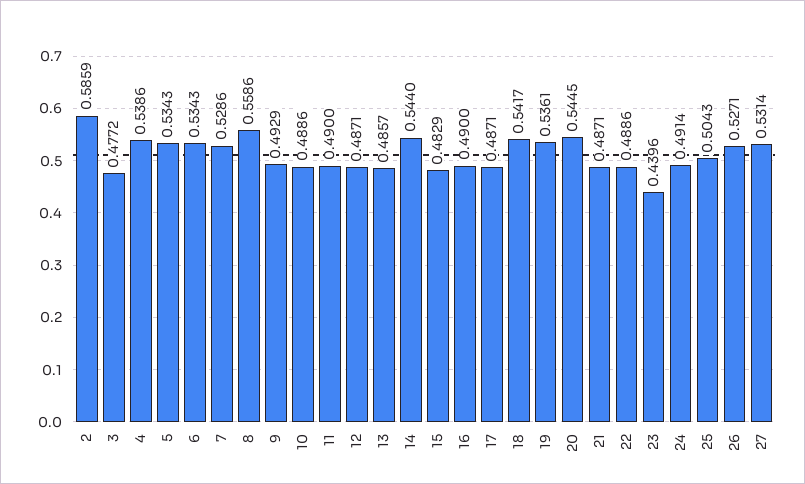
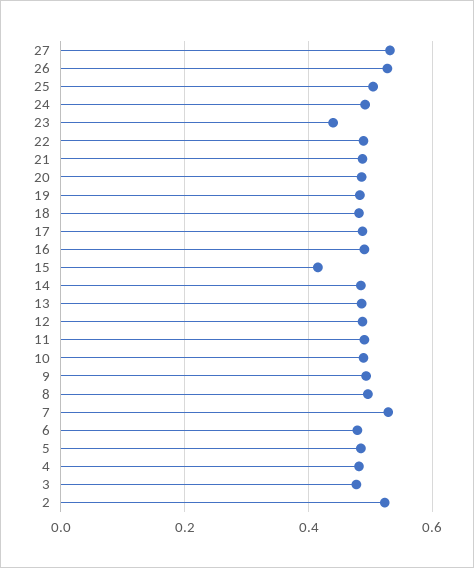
2: 0.5859 -> 0.52
4: 0.5386 -> 0.48
5: 0.5343 -> 0.48
6: 0.5343 -> 0.48
8: 0.5586 -> 0.5
14: 0.544 -> 0.48
15: 0.4829 -> 0.42
18: 0.5417 -> 0.48
19: 0.5361 -> 0.48
20: 0.5445 -> 0.48

